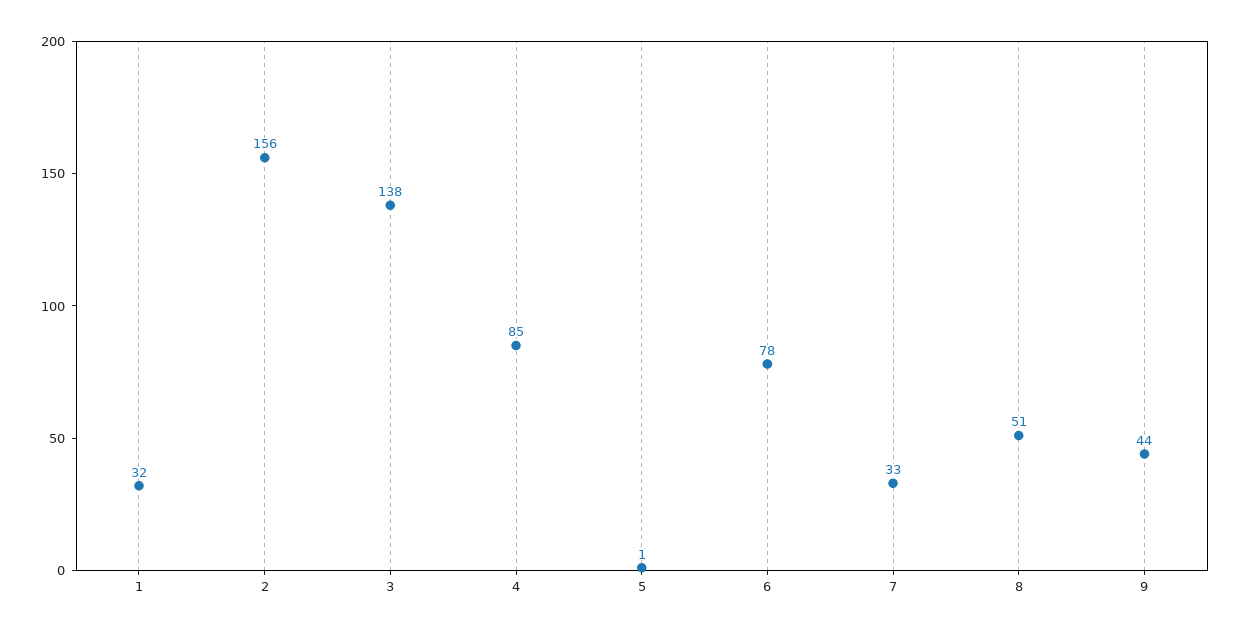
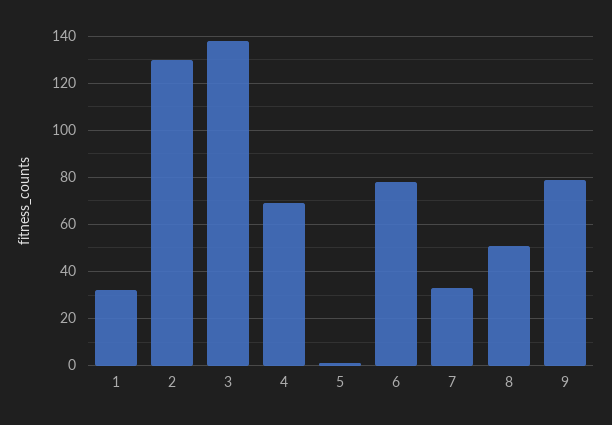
2: 156 -> 130
4: 85 -> 70
9: 44 -> 80

